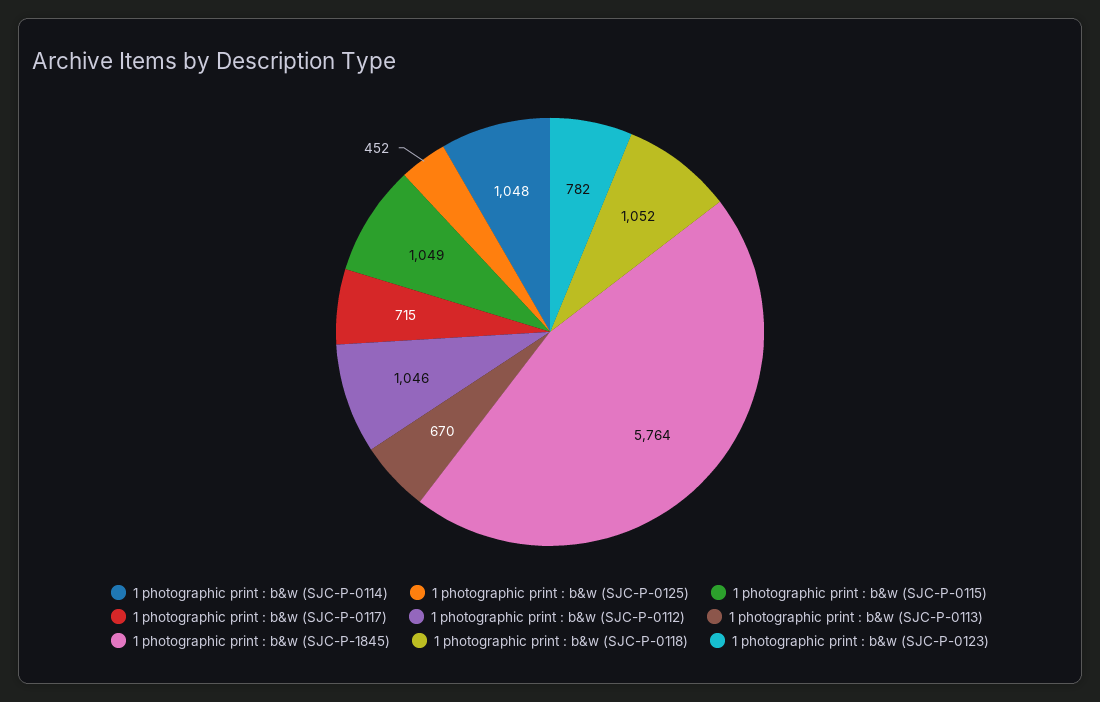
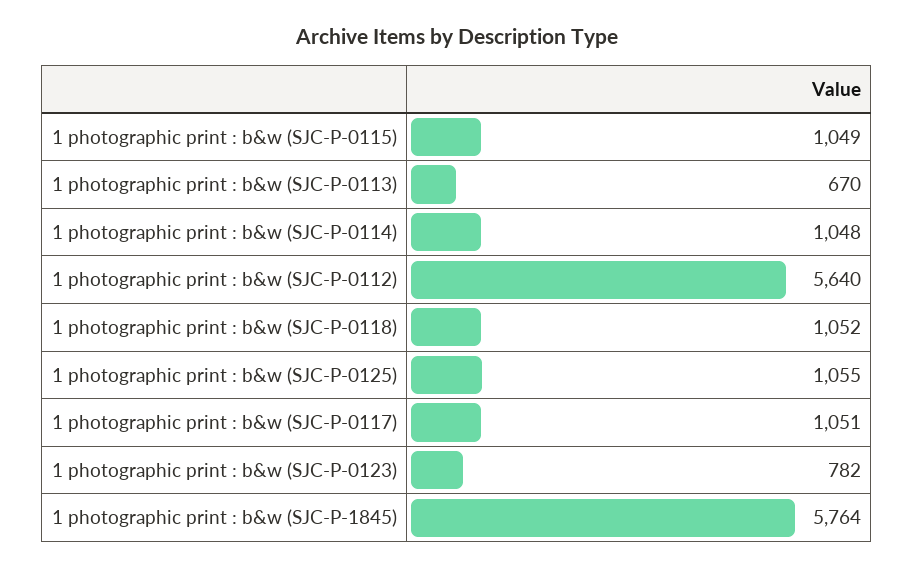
1 photographic print : b&w (SJC-P-0125): 452 -> 1055
1 photographic print : b&w (SJC-P-0117): 715 -> 1051
1 photographic print : b&w (SJC-P-0112): 1046 -> 5640

